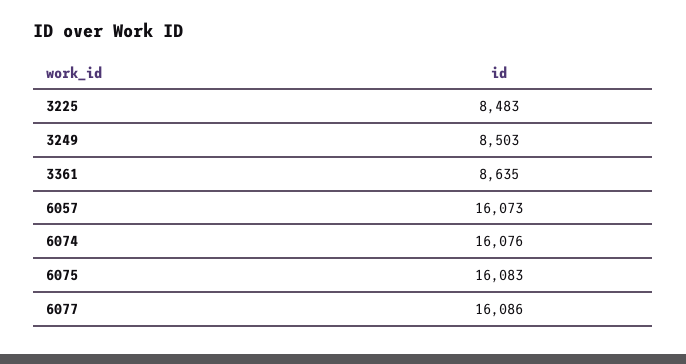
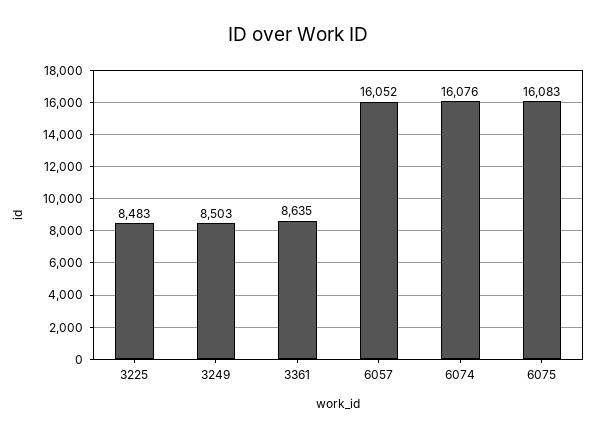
6057: 16073 -> 16052
6077: 16086 -> none

